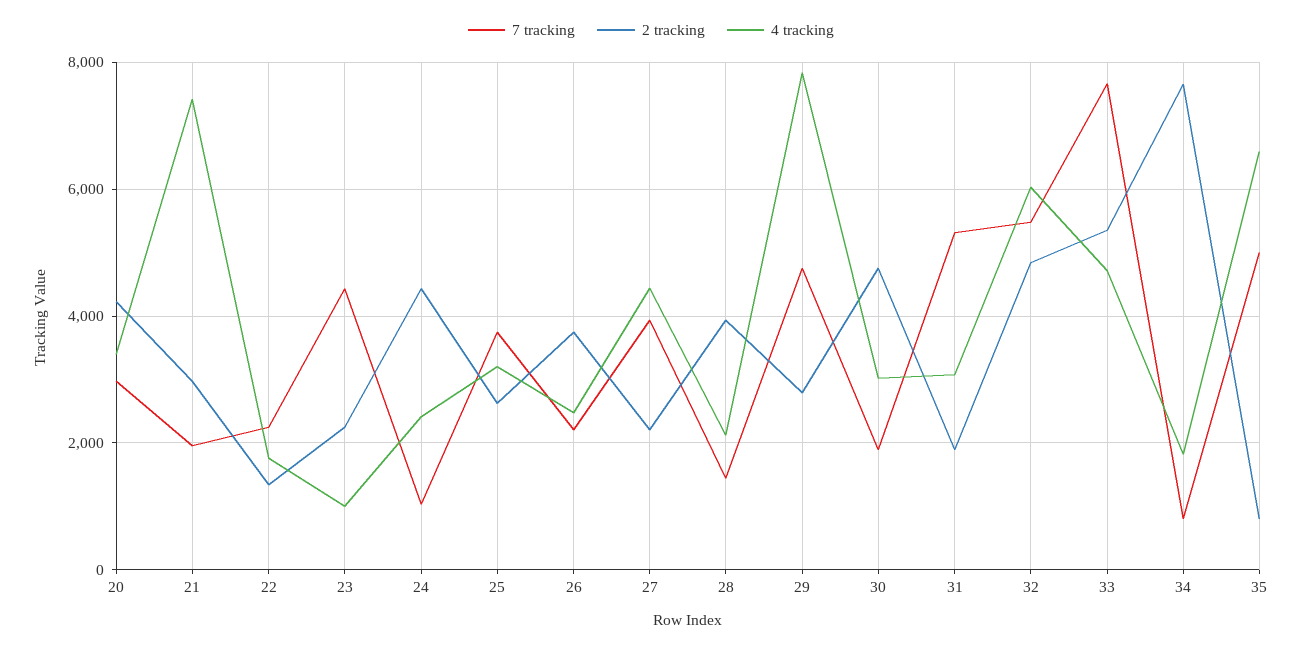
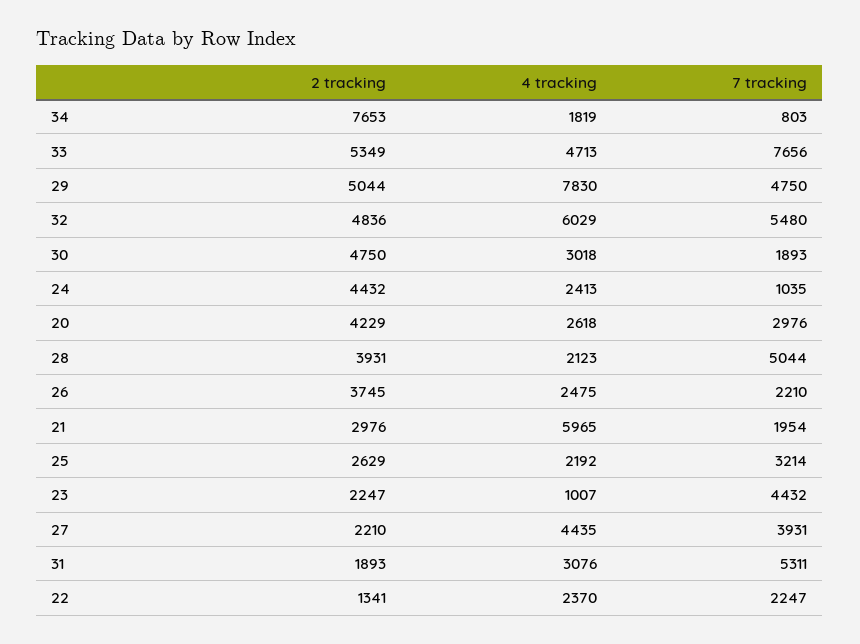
4 tracking, 20: 3400 -> 2618
4 tracking, 21: 7400 -> 5965
4 tracking, 22: 1800 -> 2370
7 tracking, 25: 3800 -> 3214
4 tracking, 25: 3200 -> 2192
7 tracking, 28: 1400 -> 5044
2 tracking, 29: 2800 -> 5044
7 tracking, 35: 5000 -> none
2 tracking, 35: 800 -> none
4 tracking, 35: 6600 -> none

